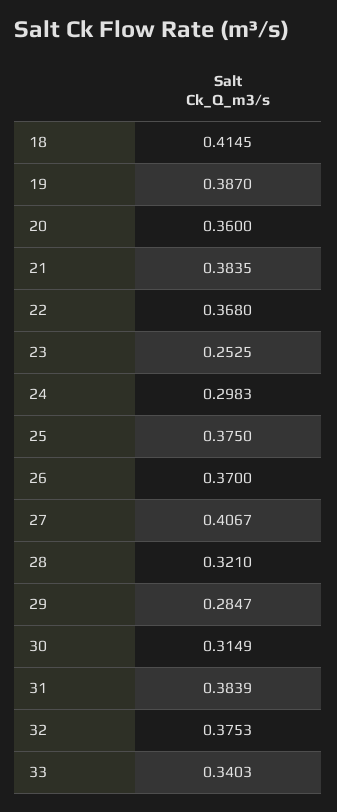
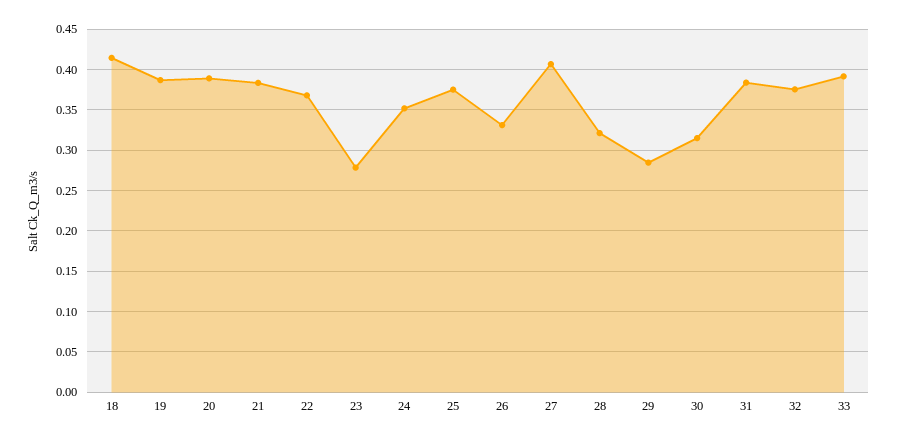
20: 0.36 -> 0.39
23: 0.2525 -> 0.28
24: 0.2983 -> 0.35
26: 0.37 -> 0.33
33: 0.3403 -> 0.39

